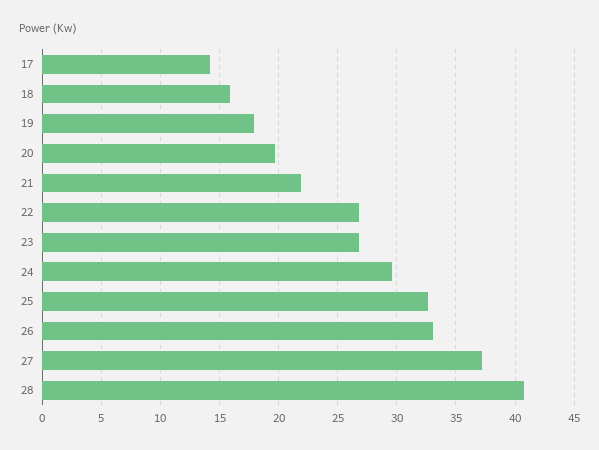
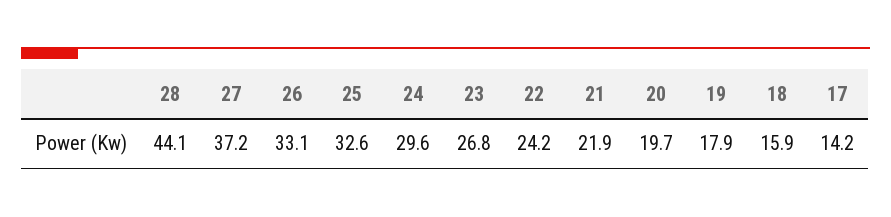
22: 27 -> 24.2
28: 41 -> 44.1

